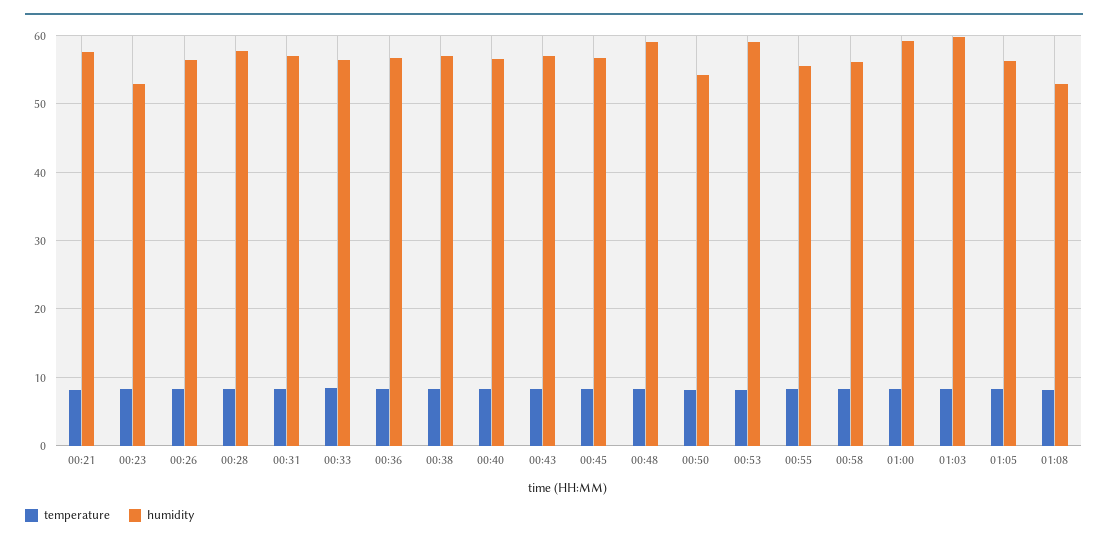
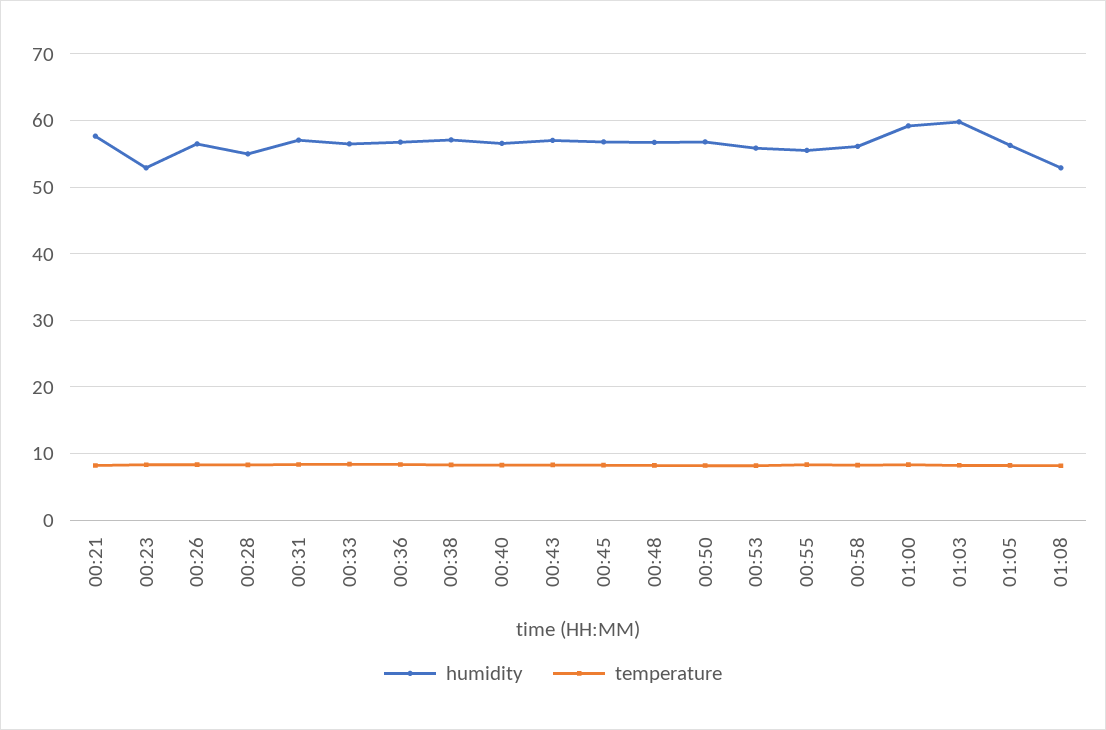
humidity, 00:28: 58 -> 55
humidity, 00:48: 59 -> 57
humidity, 00:50: 54 -> 57
humidity, 00:53: 59 -> 56

